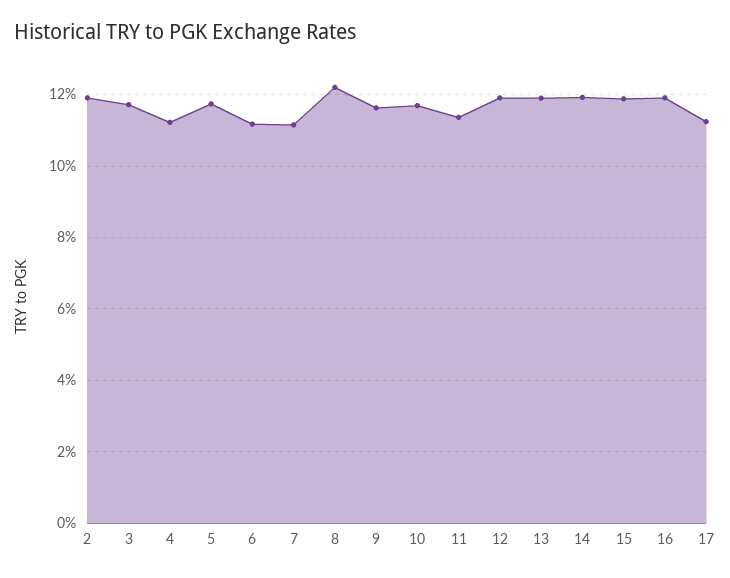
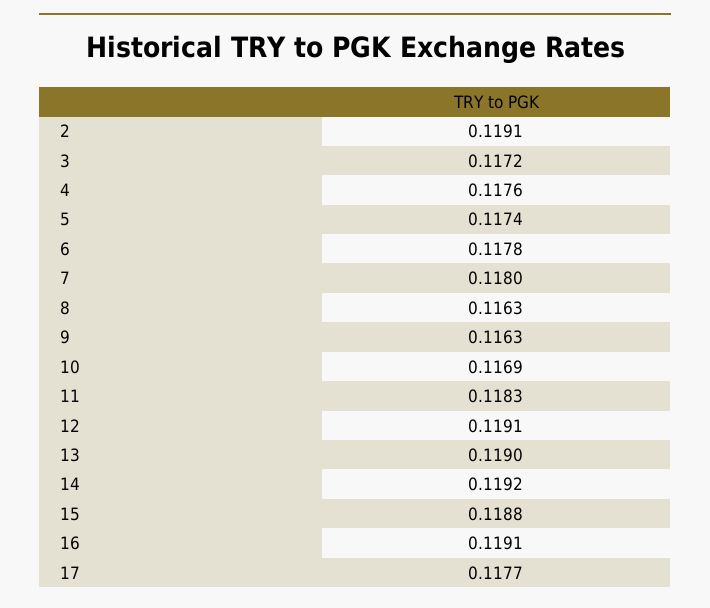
4: 0.112 -> 0.1176
6: 0.112 -> 0.1178
7: 0.112 -> 0.118
8: 0.122 -> 0.1163
11: 0.114 -> 0.1183
17: 0.112 -> 0.1177

